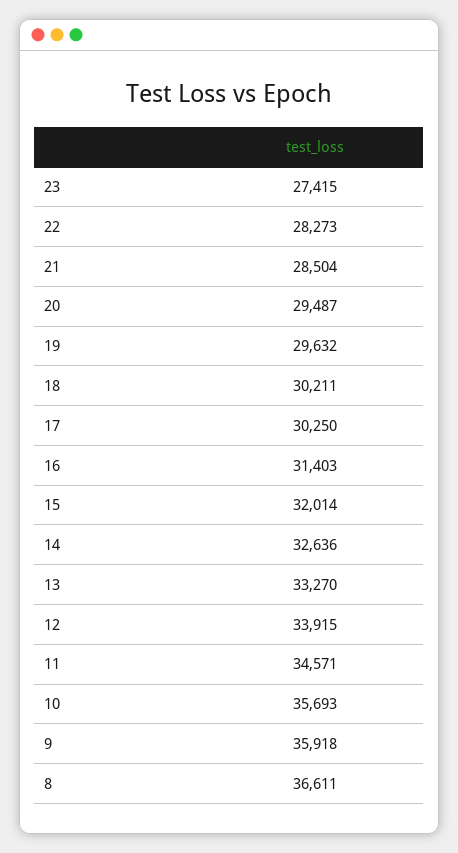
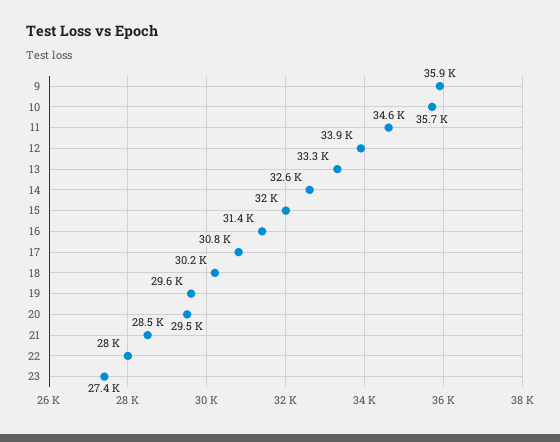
22: 28273 -> 28000
17: 30250 -> 30800
8: 36611 -> none

